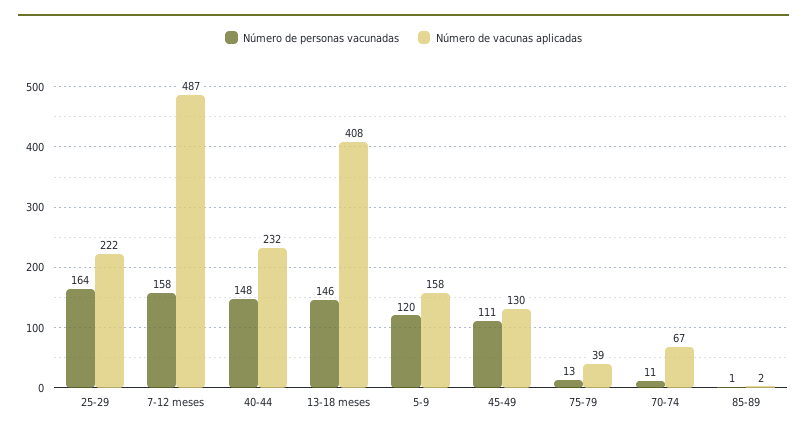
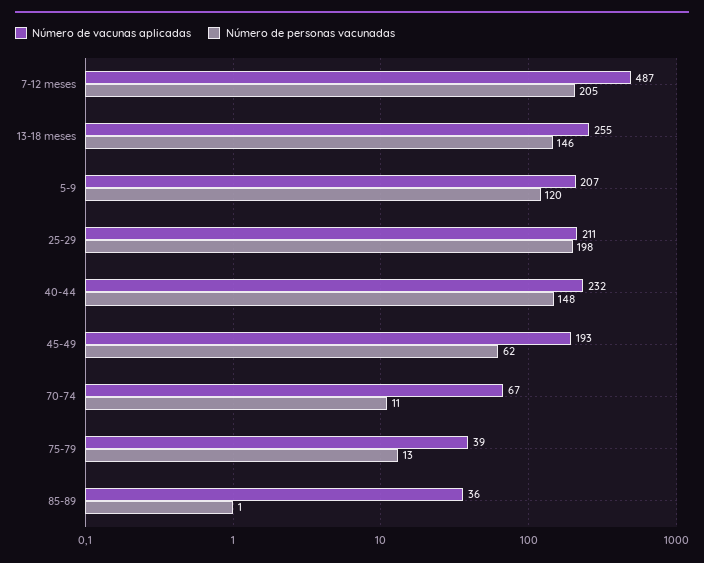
Número de personas vacunadas, 25-29: 164 -> 198
Número de vacunas aplicadas, 25-29: 222 -> 211
Número de personas vacunadas, 7-12 meses: 158 -> 205
Número de vacunas aplicadas, 13-18 meses: 408 -> 255
Número de vacunas aplicadas, 5-9: 158 -> 207
Número de personas vacunadas, 45-49: 111 -> 62
Número de vacunas aplicadas, 45-49: 130 -> 193
Número de vacunas aplicadas, 85-89: 2 -> 36

